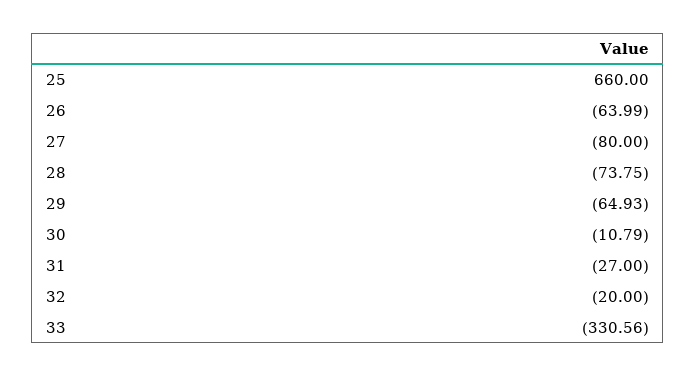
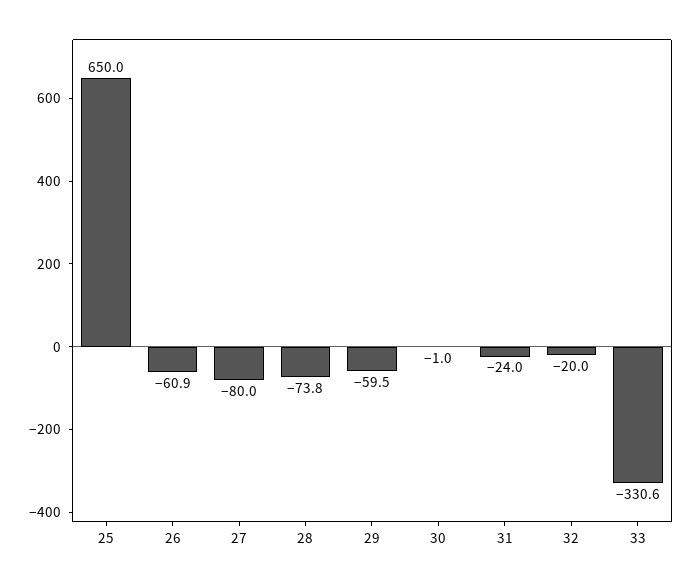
25: 660 -> 650
26: -63.99 -> -60.9
29: -64.93 -> -59.5
30: -10.79 -> -1
31: -27 -> -24

